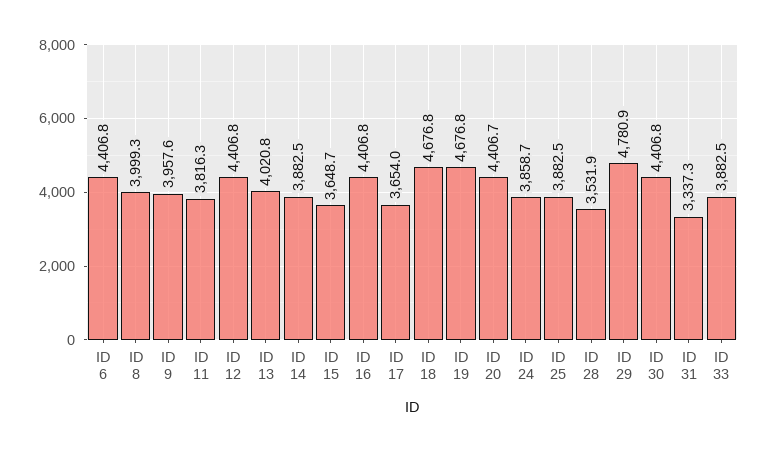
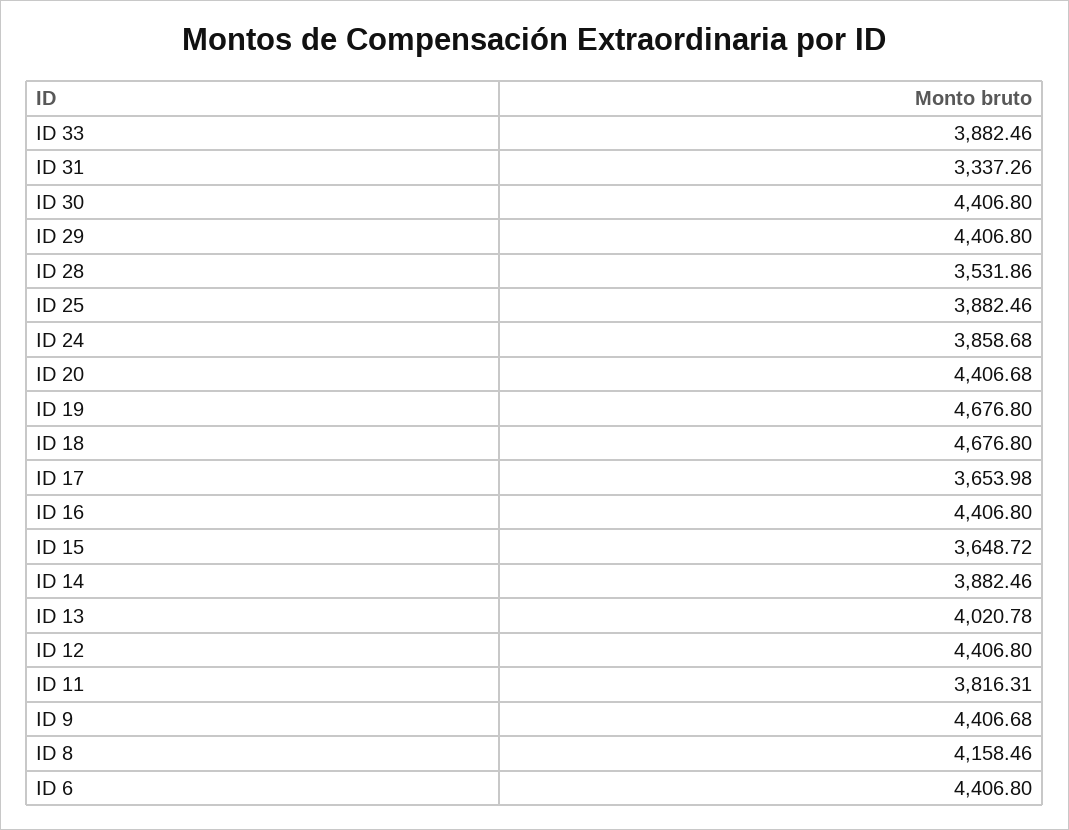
ID 8: 3999.3 -> 4158.46
ID 9: 3957.6 -> 4406.68
ID 29: 4780.9 -> 4406.8

